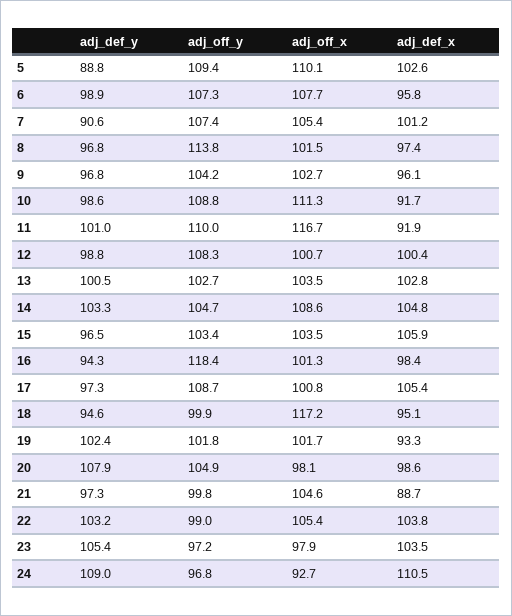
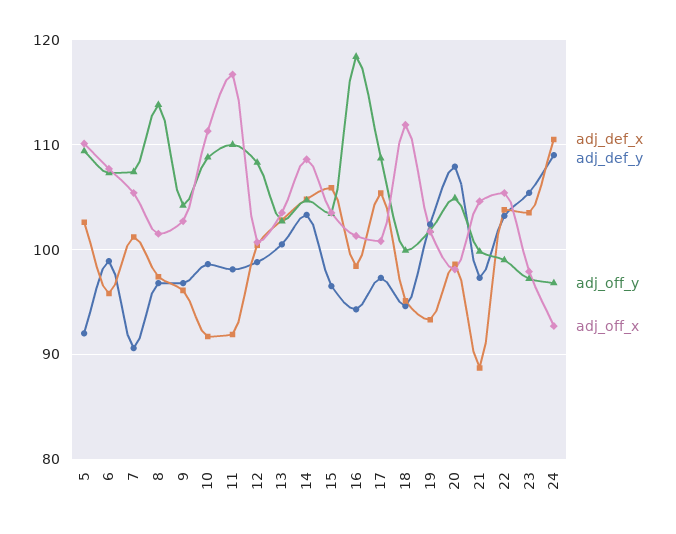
adj_def_y, 5: 88.8 -> 92
adj_def_y, 11: 101 -> 98
adj_off_x, 18: 117.2 -> 112

